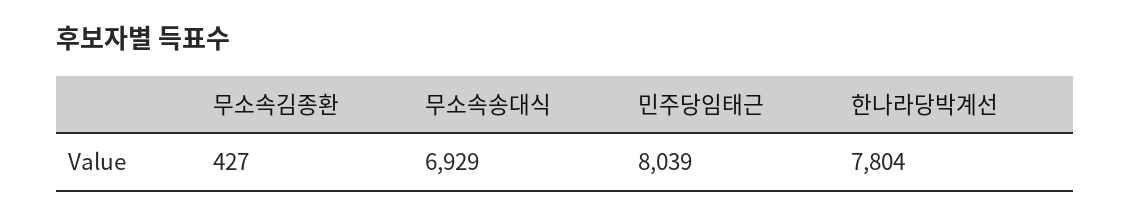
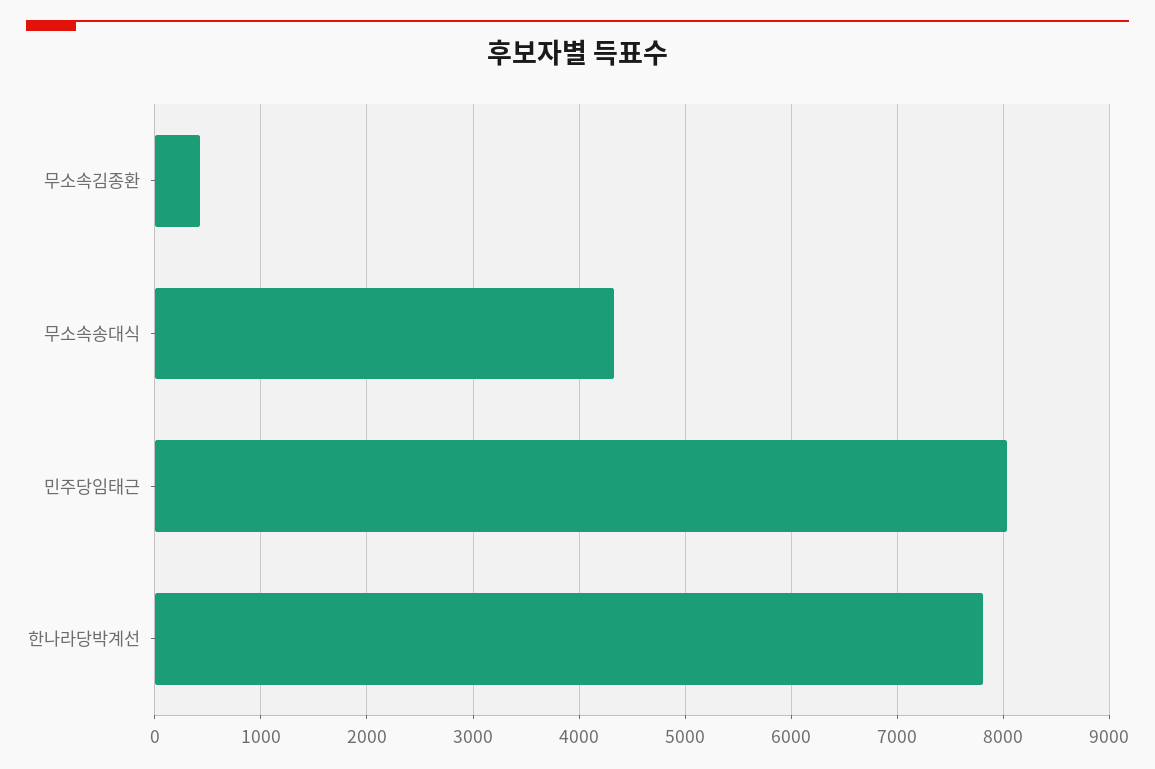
무소속송대식: 6929 -> 4300

